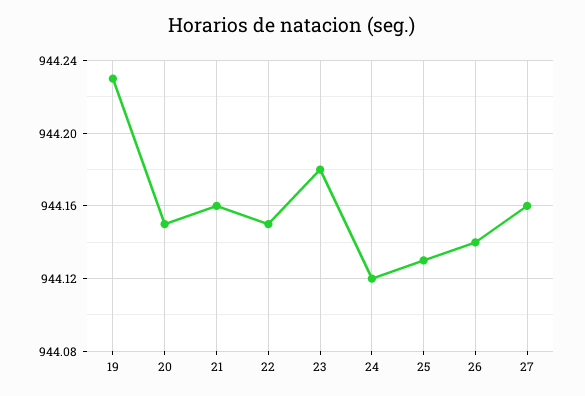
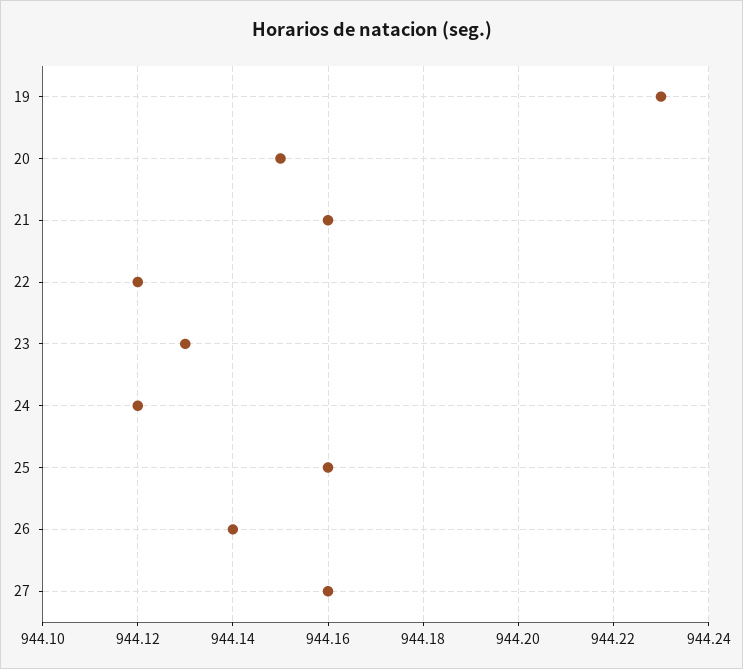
22: 944.15 -> 944.12
23: 944.18 -> 944.13
25: 944.13 -> 944.16

